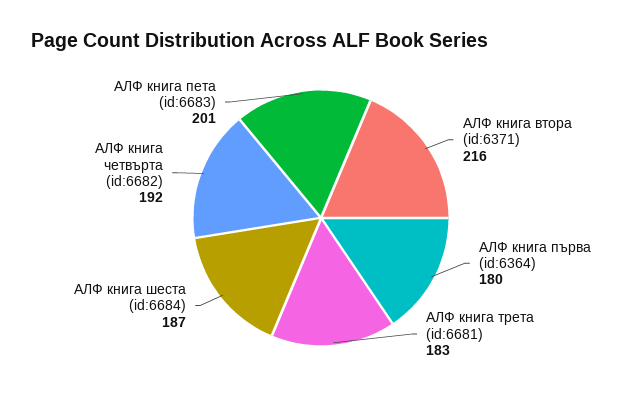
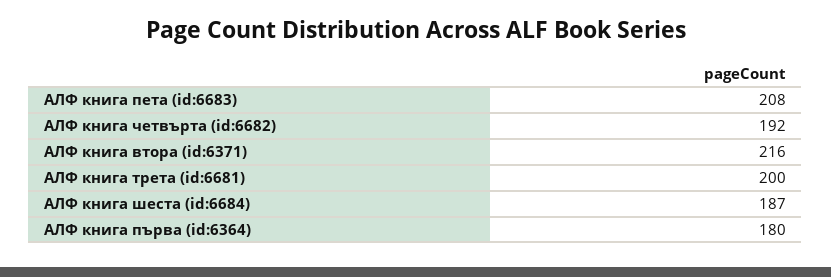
АЛФ книга трета (id:6681): 183 -> 200
АЛФ книга пета (id:6683): 201 -> 208

